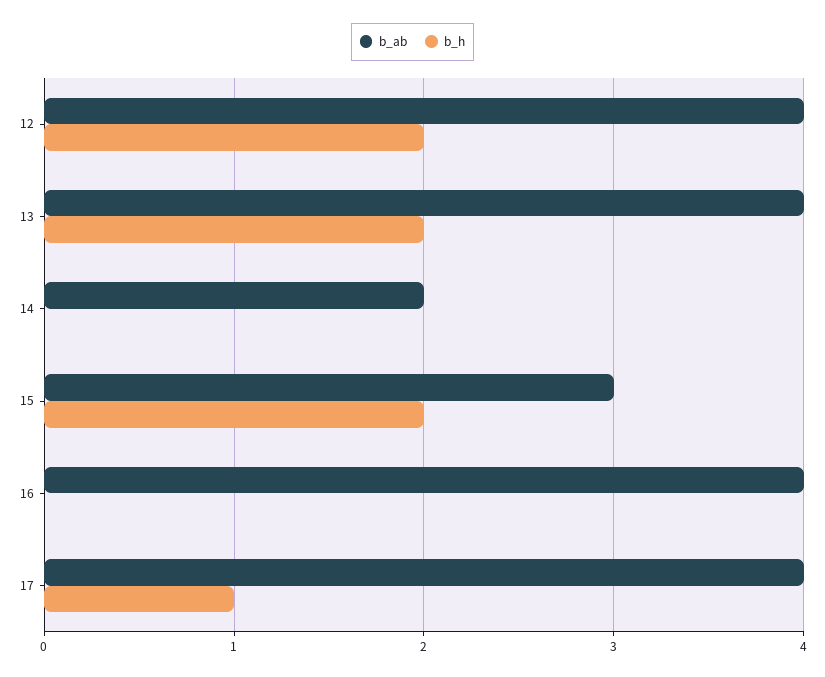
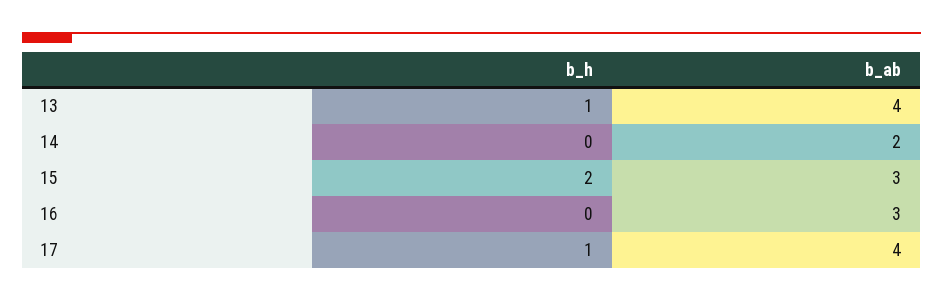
b_ab, 12: 4 -> none
b_h, 12: 2 -> none
b_h, 13: 2 -> 1
b_ab, 16: 4 -> 3

